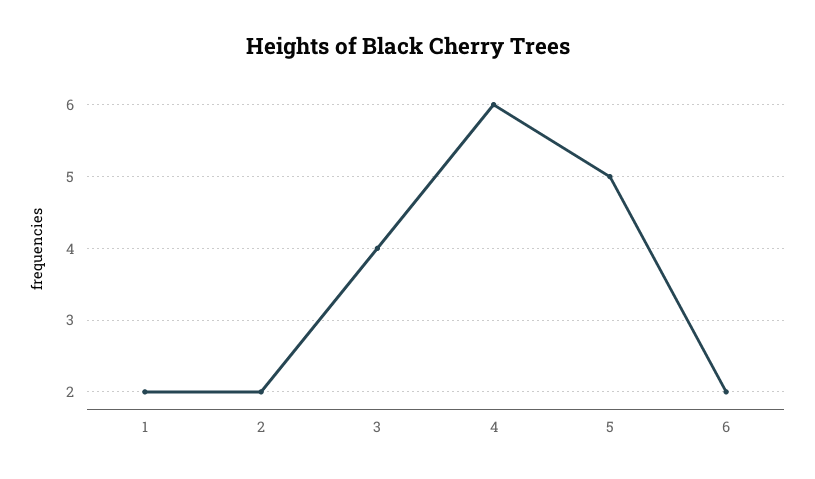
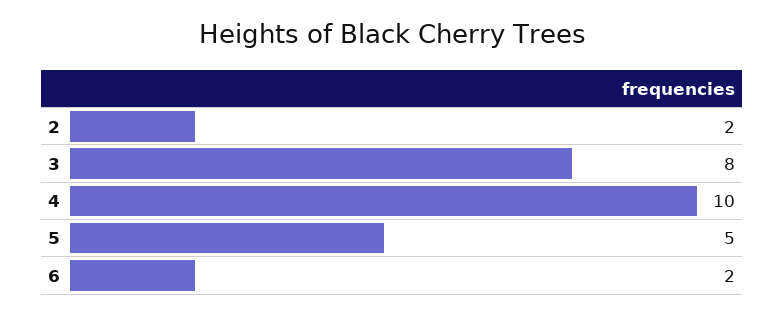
1: 2 -> none
3: 4 -> 8
4: 6 -> 10

